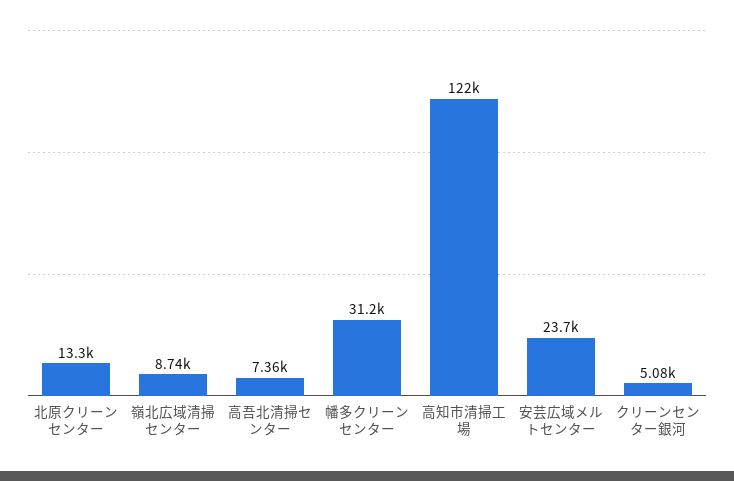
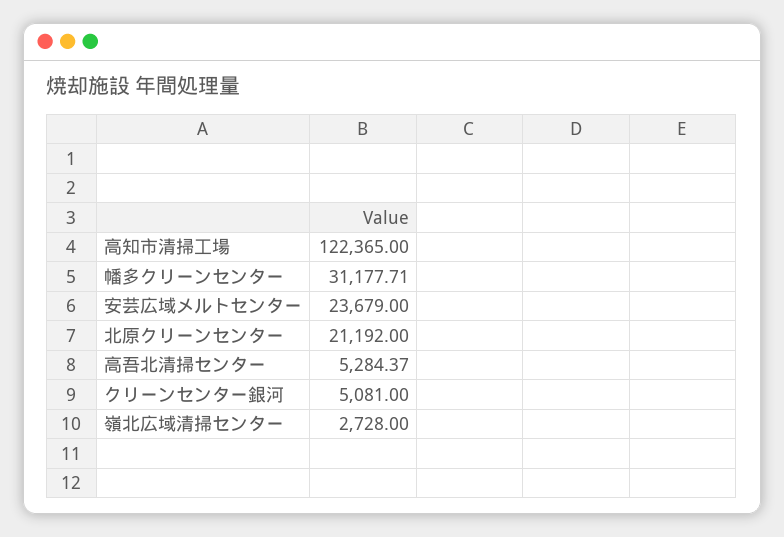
北原クリーンセンター: 13300 -> 21192
嶺北広域清掃センター: 8740 -> 2728
高吾北清掃センター: 7360 -> 5284.37

